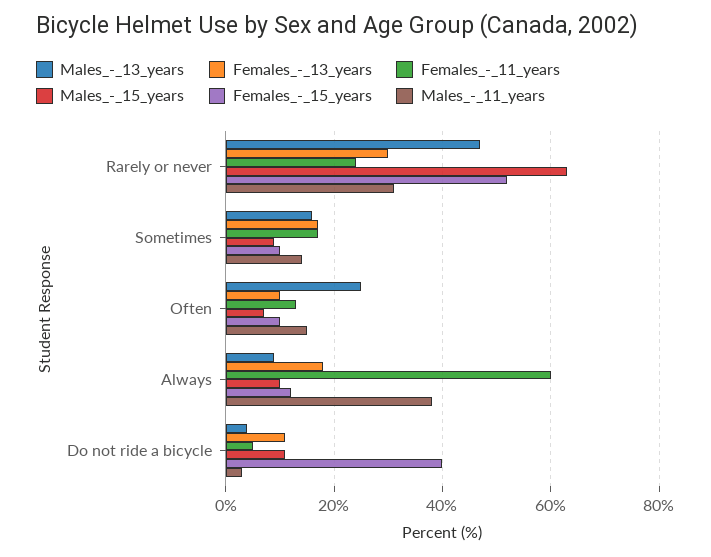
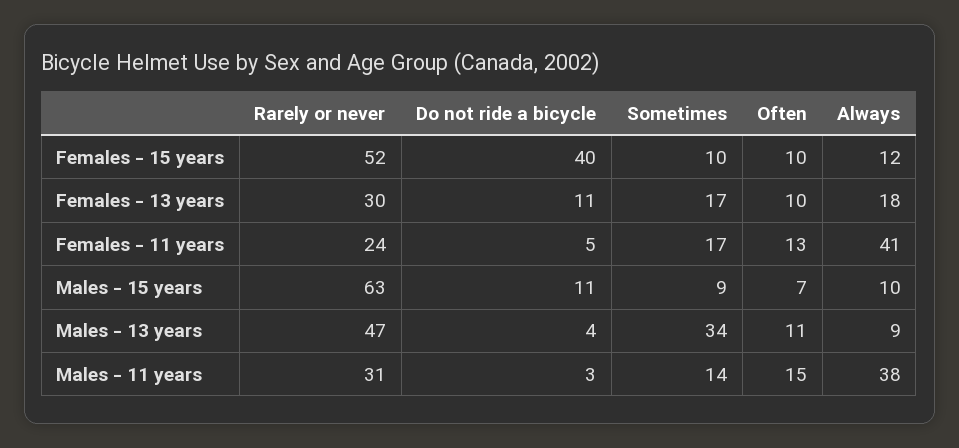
Males_-_13_years, Sometimes: 15 -> 34
Males_-_13_years, Often: 25 -> 11
Females_-_11_years, Always: 60 -> 41

